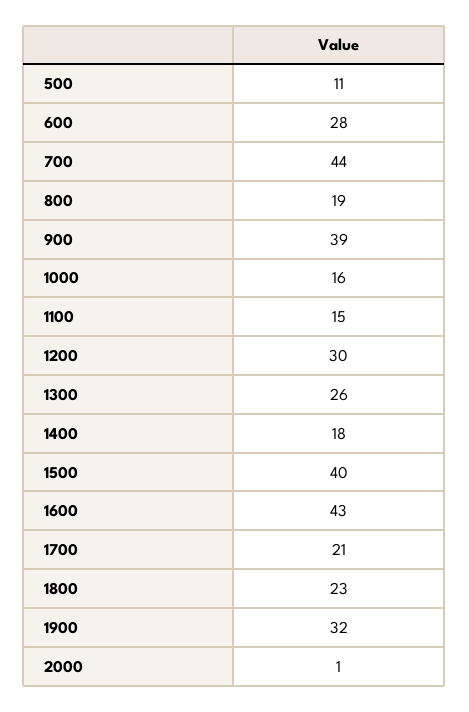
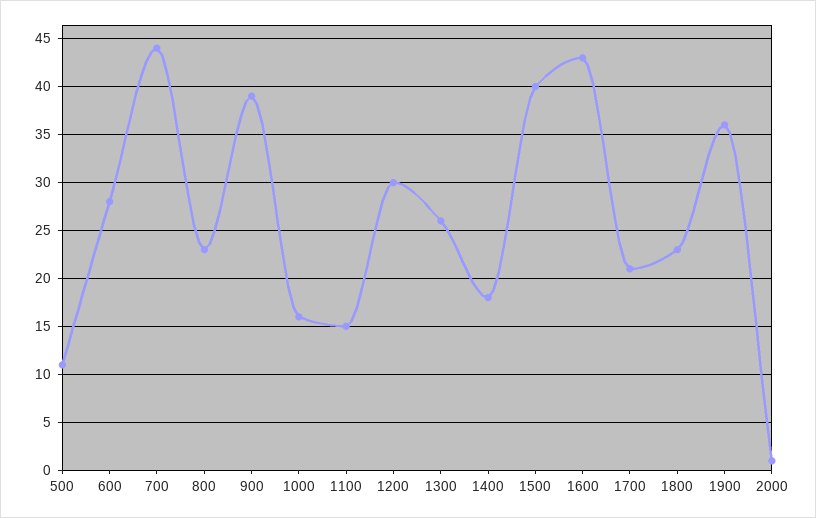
800: 19 -> 23
1900: 32 -> 36

